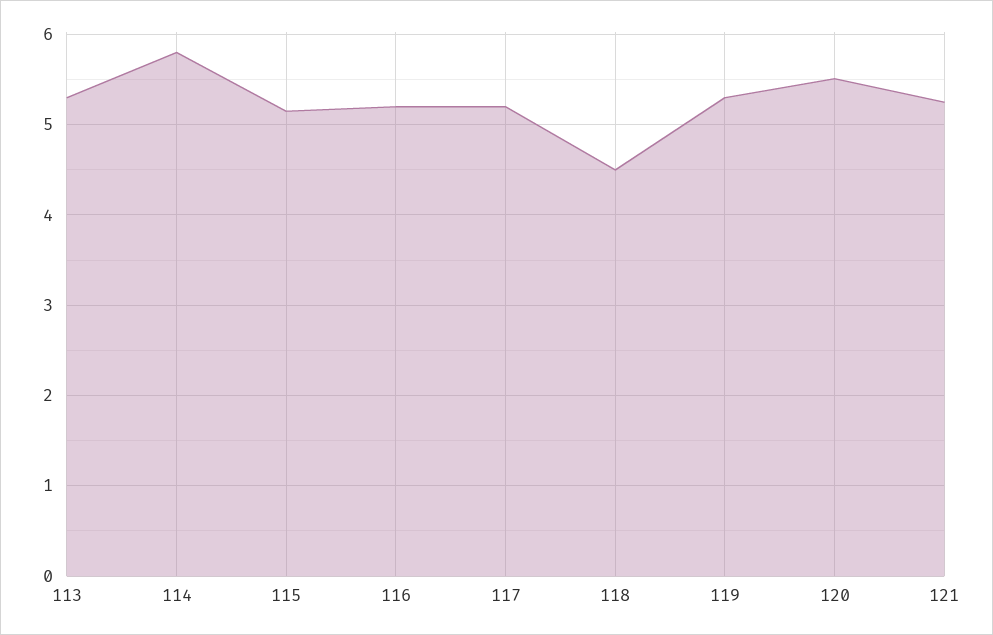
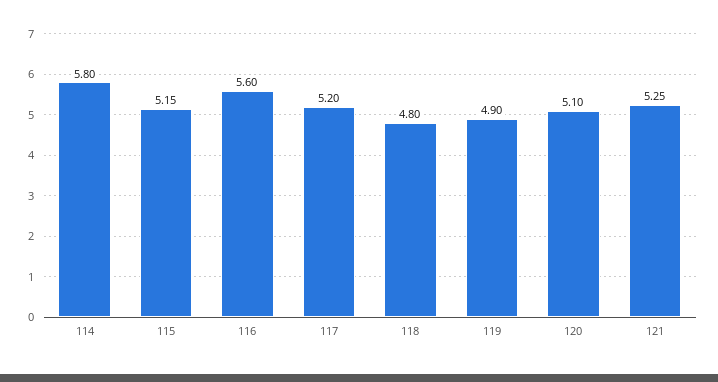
113: 5.3 -> none
116: 5.2 -> 5.6
118: 4.5 -> 4.8
119: 5.3 -> 4.9
120: 5.5 -> 5.1

